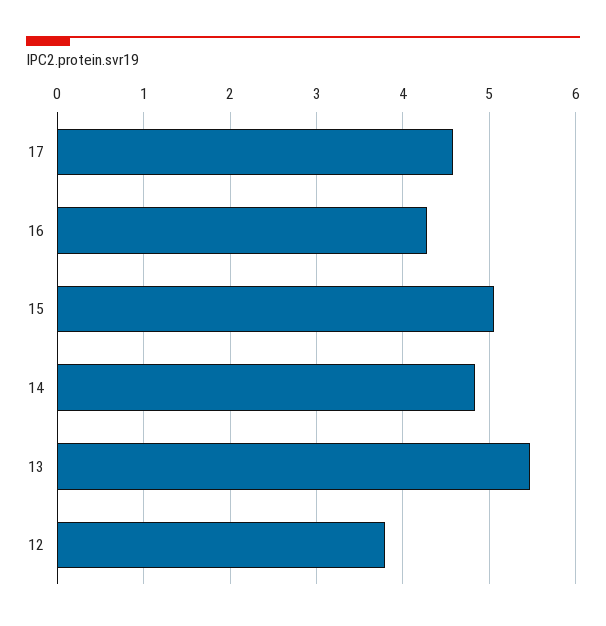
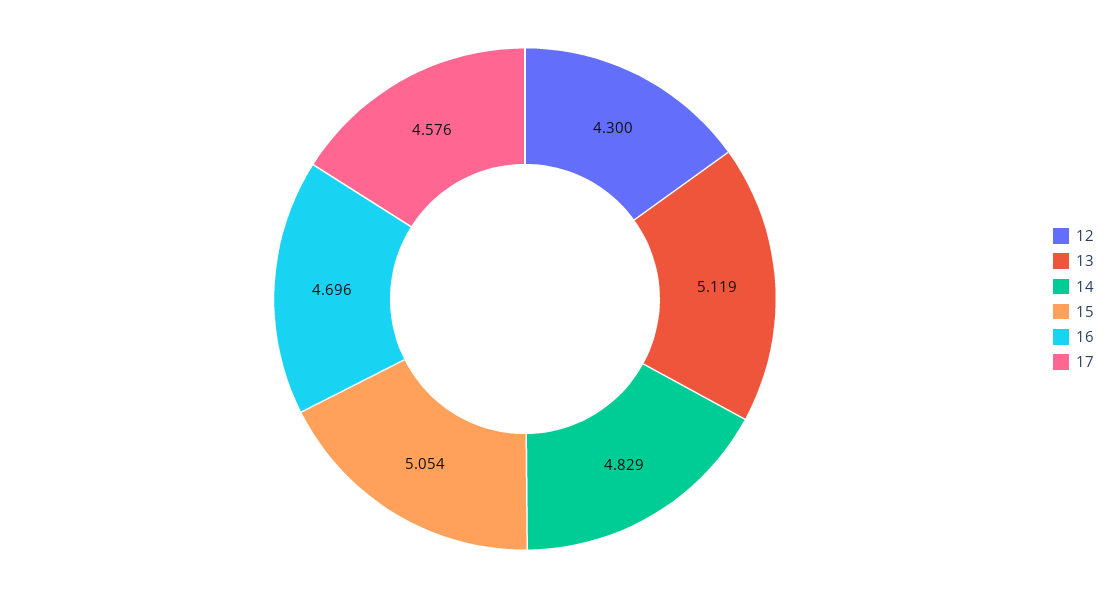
16: 4.3 -> 4.696
13: 5.5 -> 5.119
12: 3.8 -> 4.3

